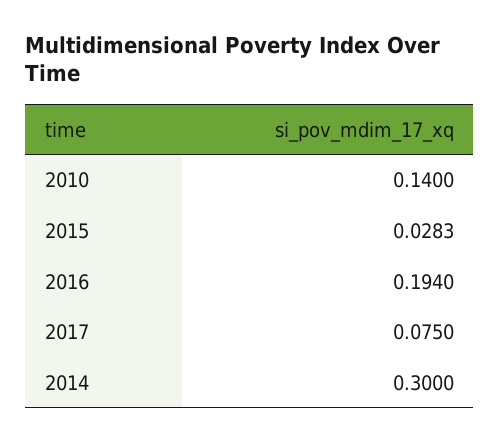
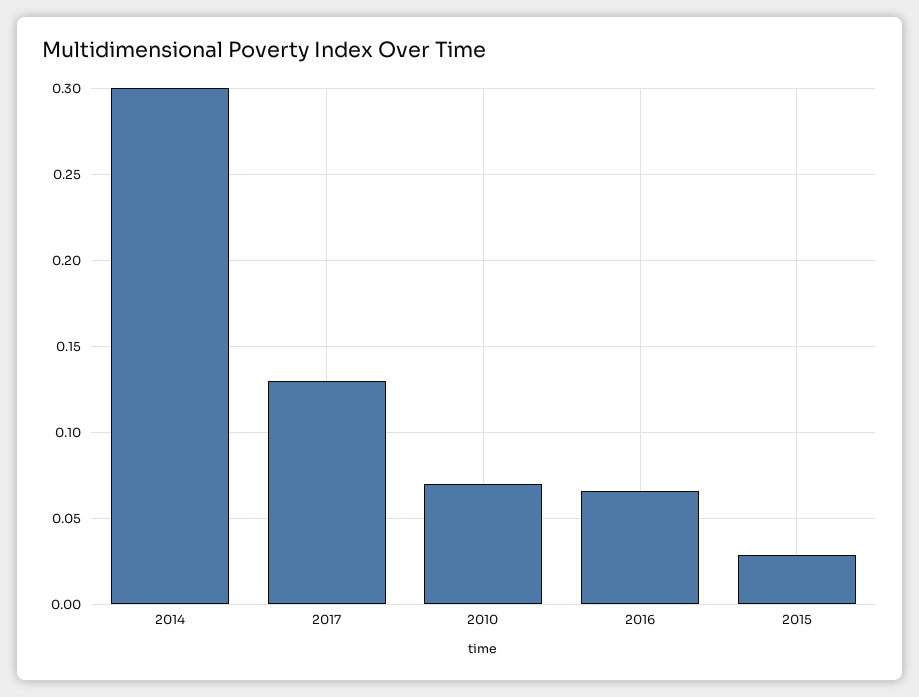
2010: 0.14 -> 0.07
2016: 0.194 -> 0.065
2017: 0.075 -> 0.13

